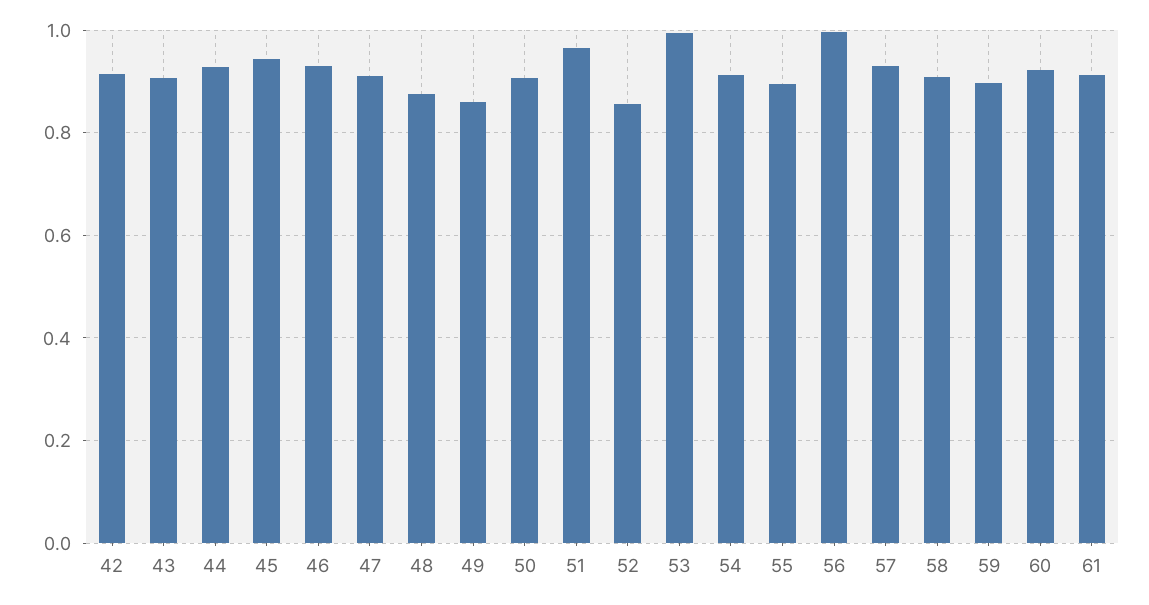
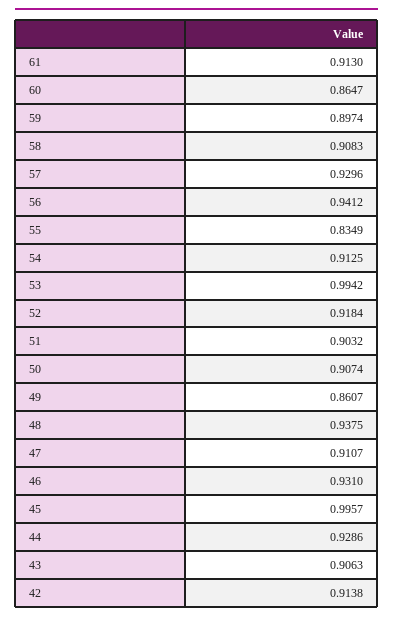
45: 0.94 -> 0.9957
48: 0.88 -> 0.9375
51: 0.96 -> 0.9032
52: 0.86 -> 0.9184
55: 0.9 -> 0.8349
56: 1 -> 0.9412
60: 0.92 -> 0.8647

